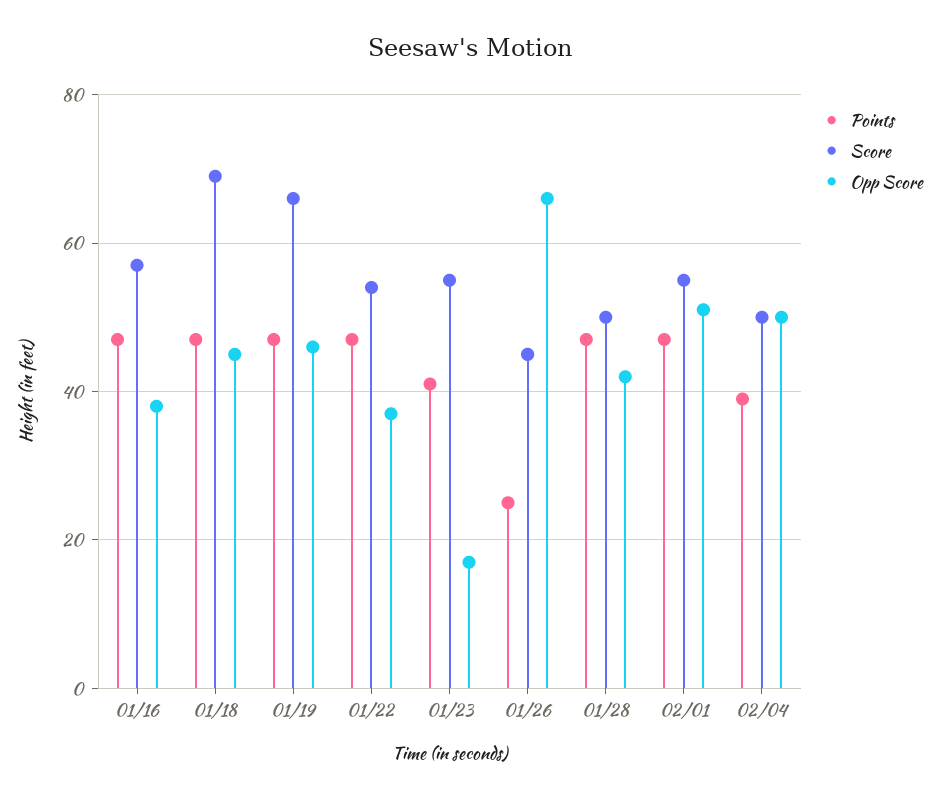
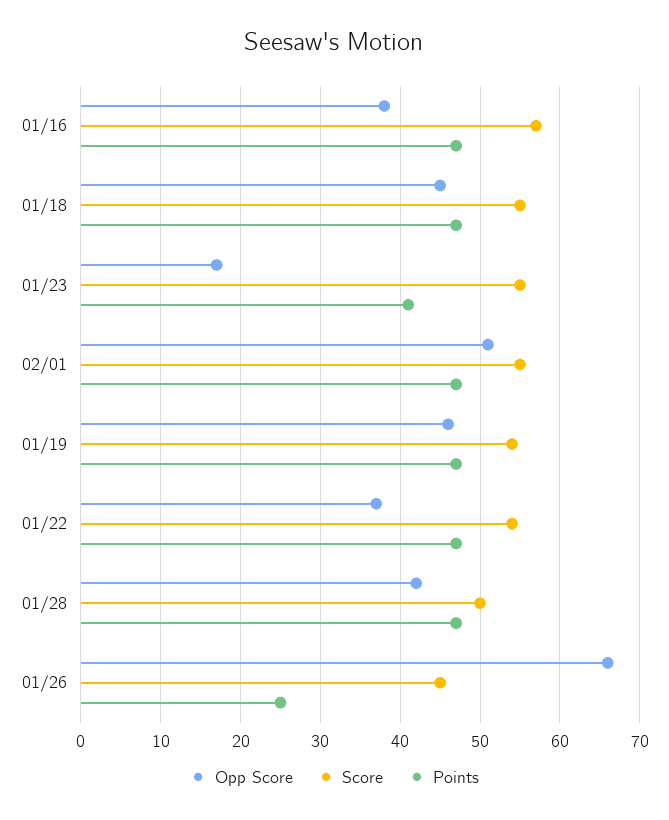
Score, 01/18: 70 -> 55
Score, 01/19: 65 -> 54
Points, 02/04: 40 -> none
Score, 02/04: 50 -> none
Opp Score, 02/04: 50 -> none

